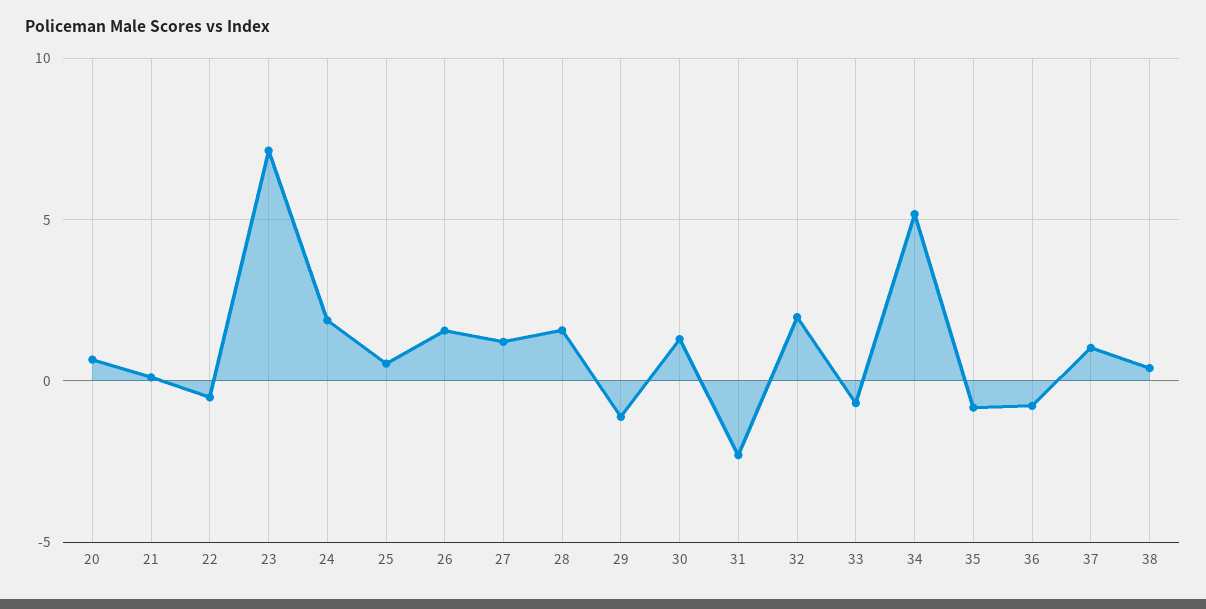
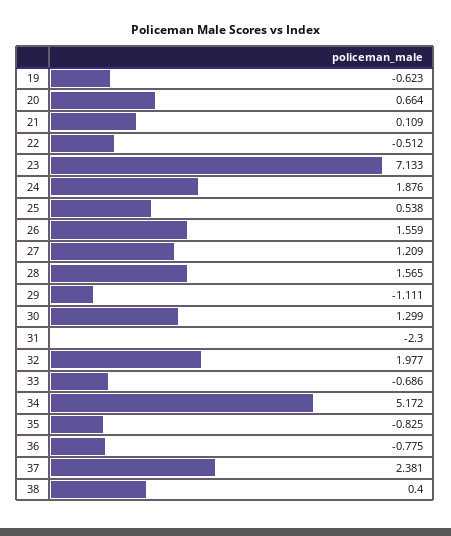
37: 1 -> 2.381
19: none -> -0.623

